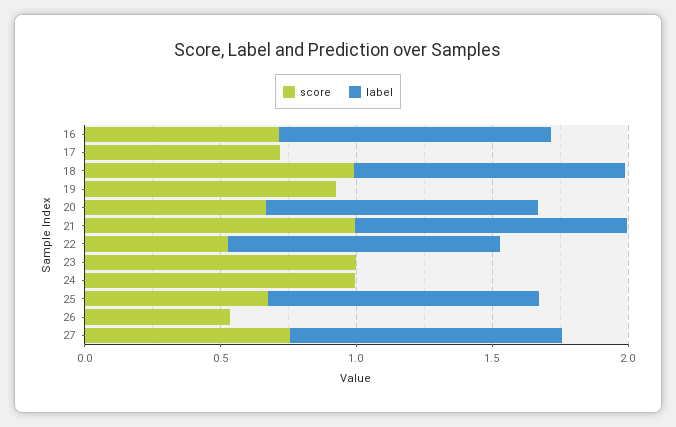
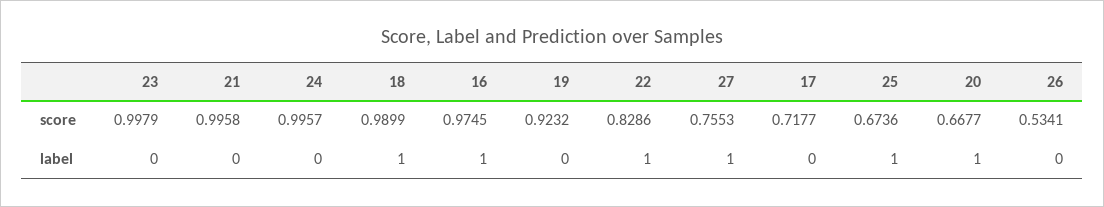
score, 16: 0.7 -> 0.9745
label, 21: 1 -> 0
score, 22: 0.5 -> 0.8286

